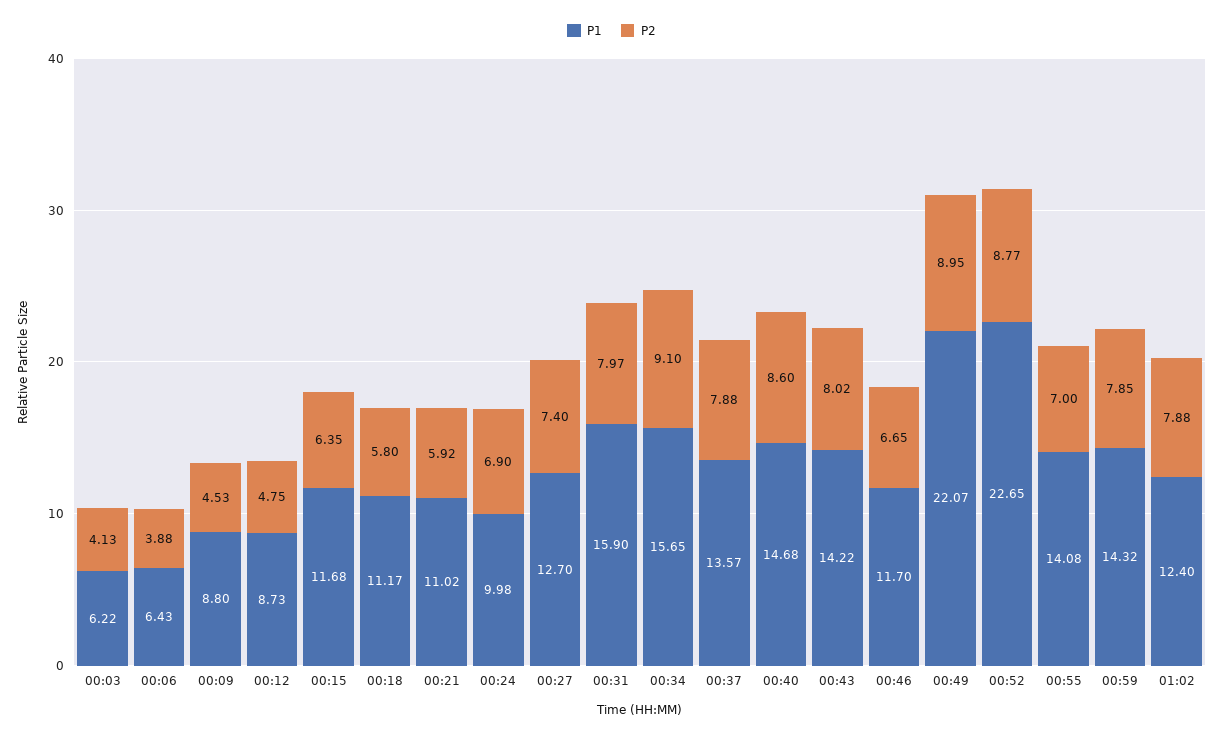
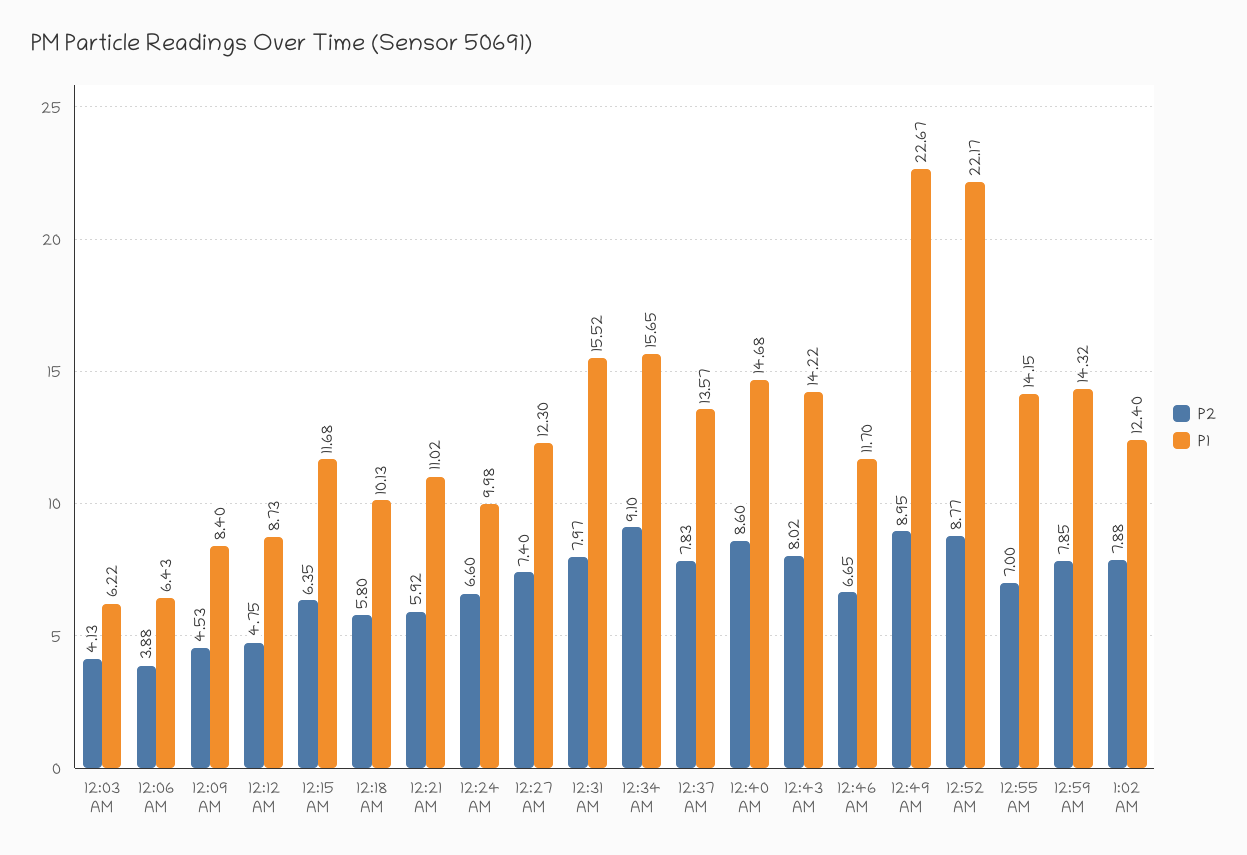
P1, 00:09: 8.8 -> 8.4
P1, 00:18: 11.17 -> 10.13
P2, 00:24: 6.9 -> 6.6
P1, 00:27: 12.7 -> 12.3
P1, 00:31: 15.9 -> 15.52
P2, 00:37: 7.88 -> 7.83
P1, 00:49: 22.07 -> 22.67
P1, 00:52: 22.65 -> 22.17
P1, 00:55: 14.08 -> 14.15

